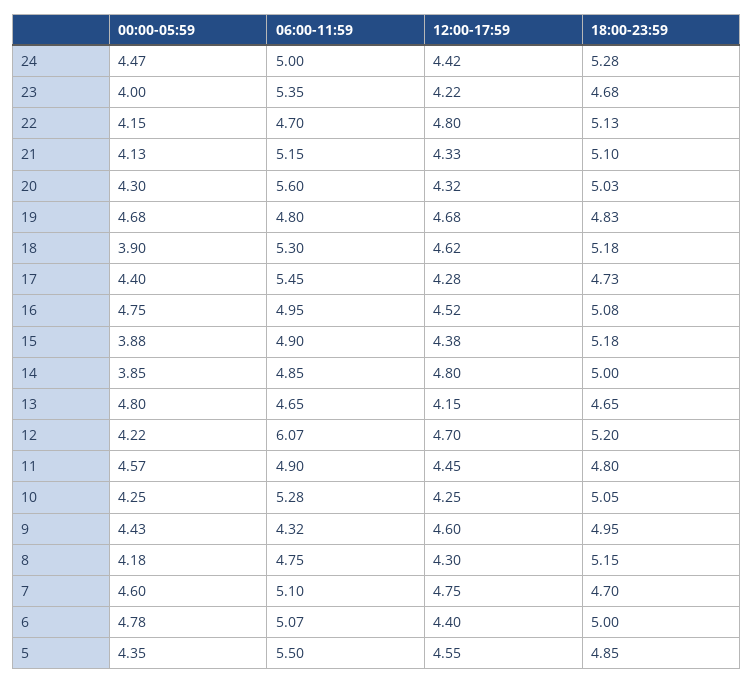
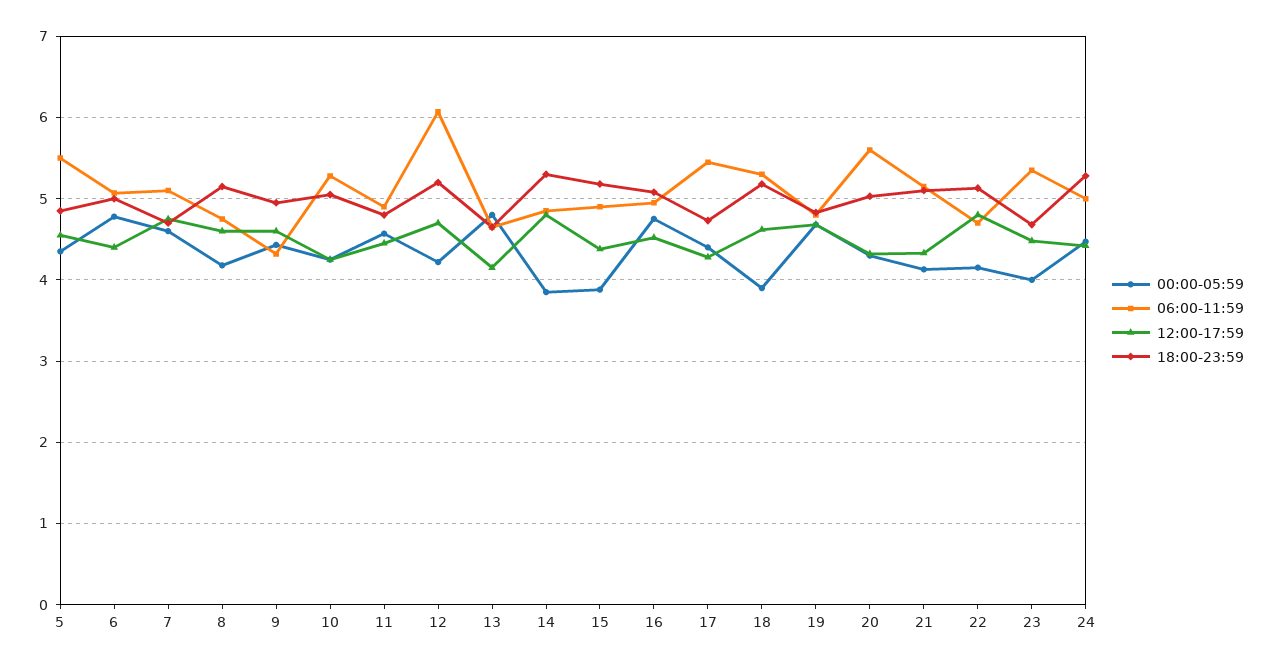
12:00-17:59, 23: 4.22 -> 4.5
18:00-23:59, 14: 5 -> 5.3
12:00-17:59, 8: 4.3 -> 4.6

